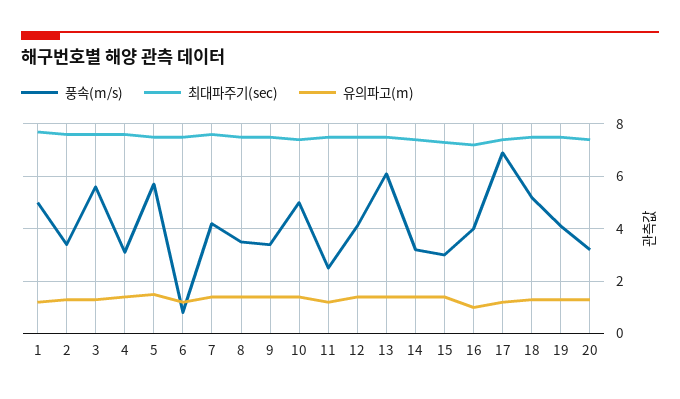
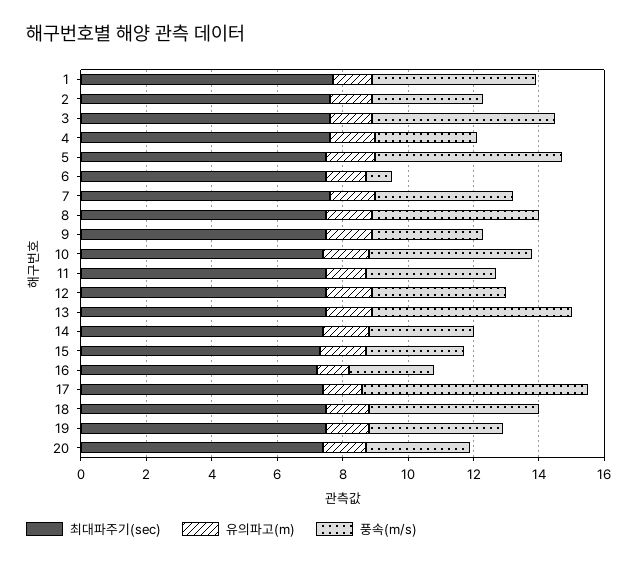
풍속(m/s), 8: 3.5 -> 5
풍속(m/s), 11: 2.5 -> 4
풍속(m/s), 16: 4 -> 2.5

